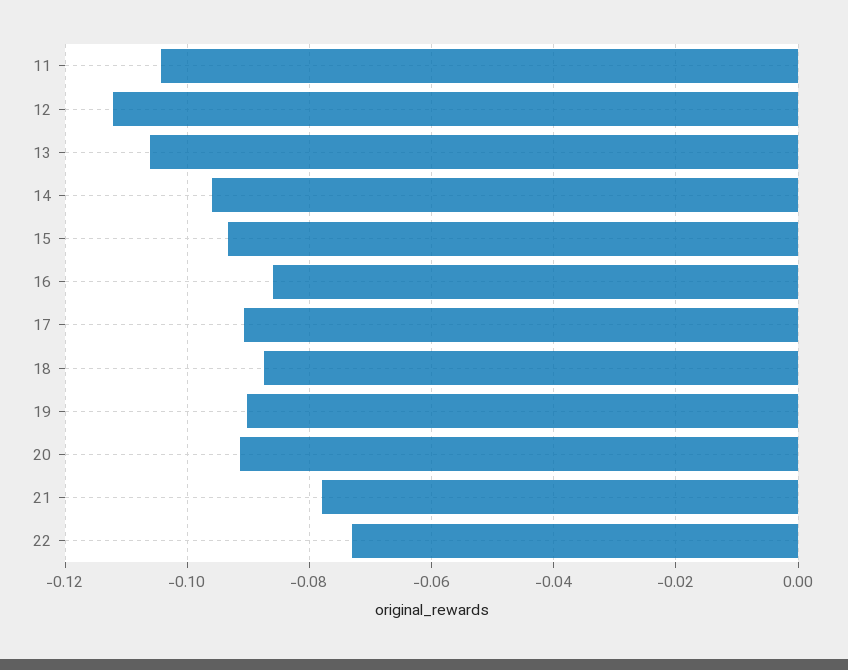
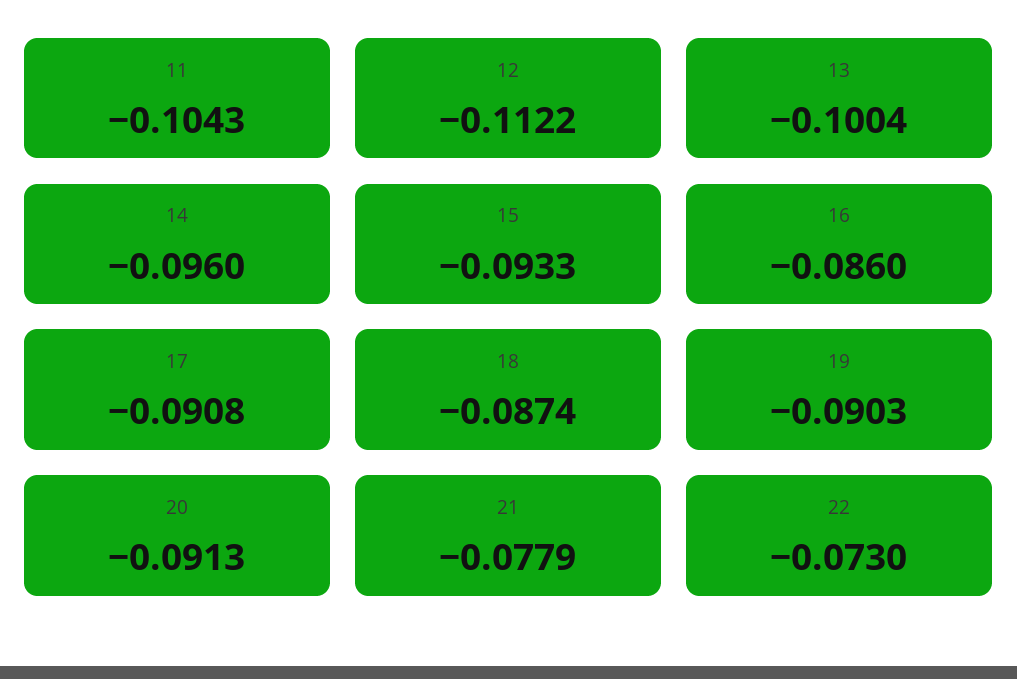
13: -0.106 -> -0.1004

